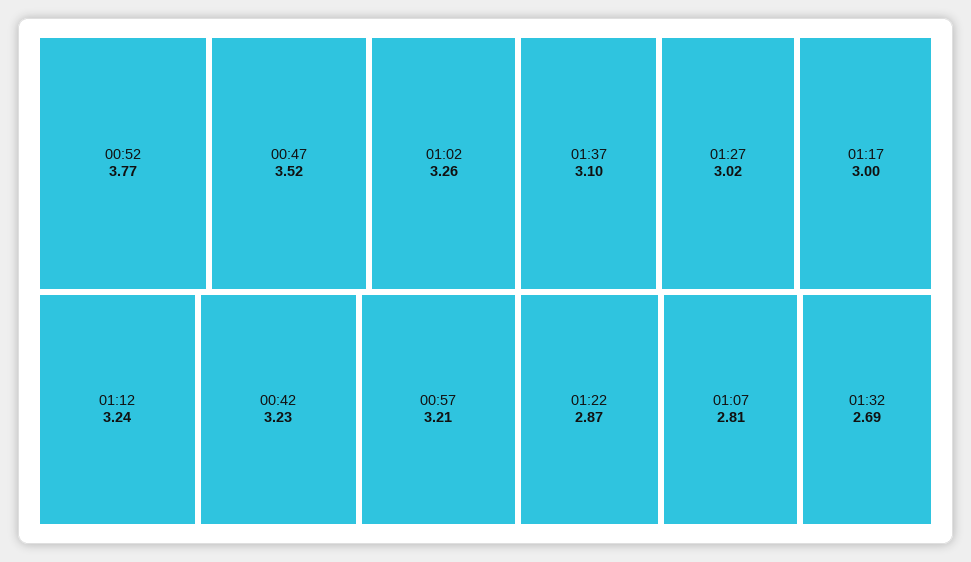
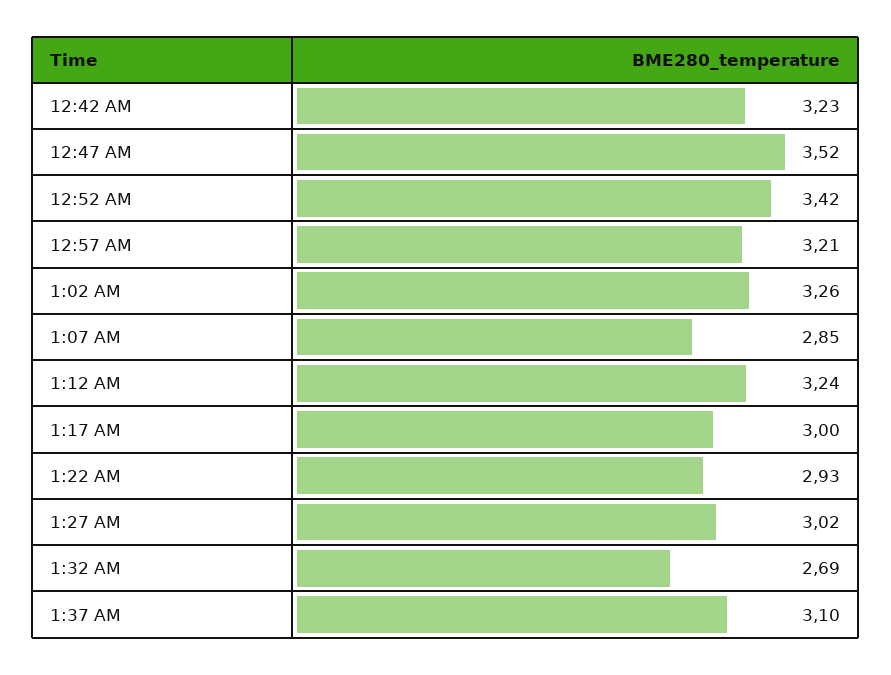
00:52: 3.77 -> 3.42
01:22: 2.87 -> 2.93
01:07: 2.81 -> 2.85

